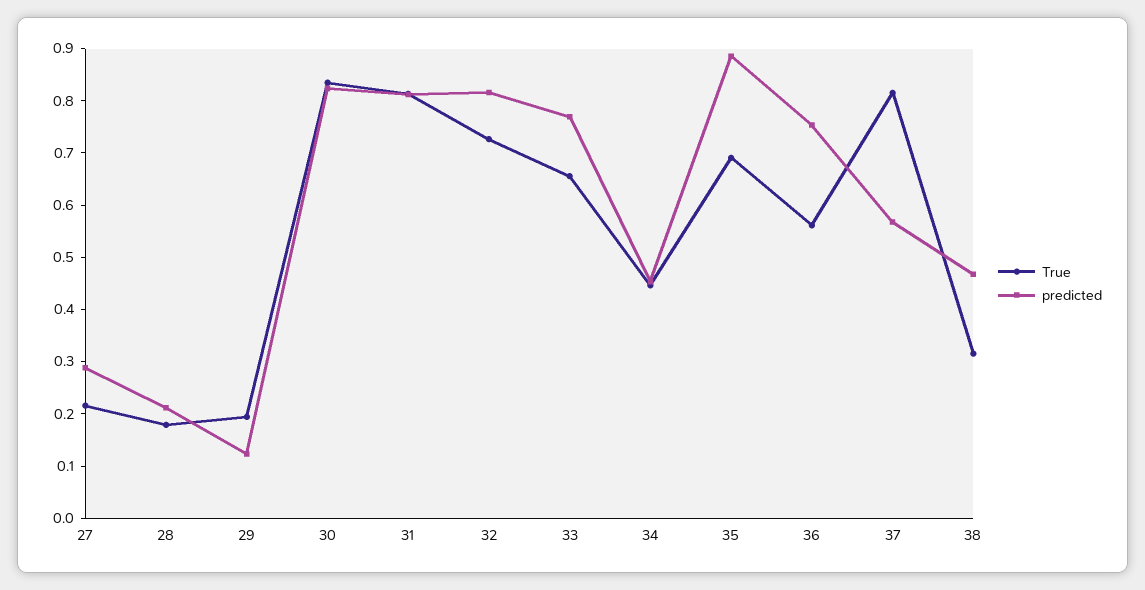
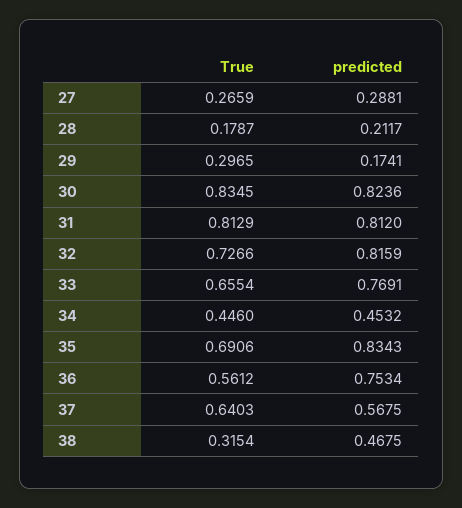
True, 27: 0.22 -> 0.2659
True, 29: 0.2 -> 0.2965
predicted, 29: 0.12 -> 0.1741
predicted, 35: 0.88 -> 0.8343
True, 37: 0.82 -> 0.6403

